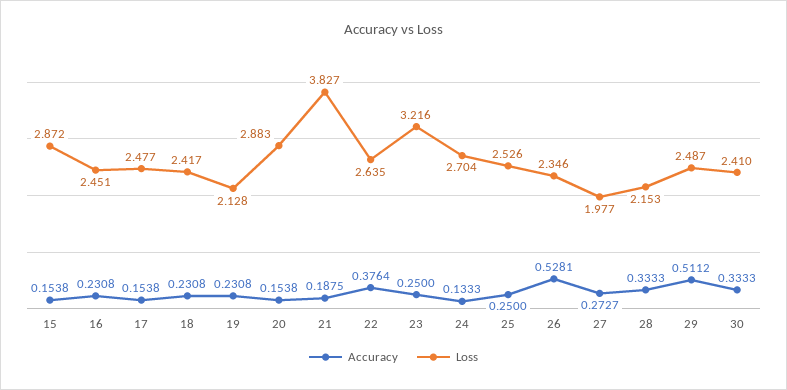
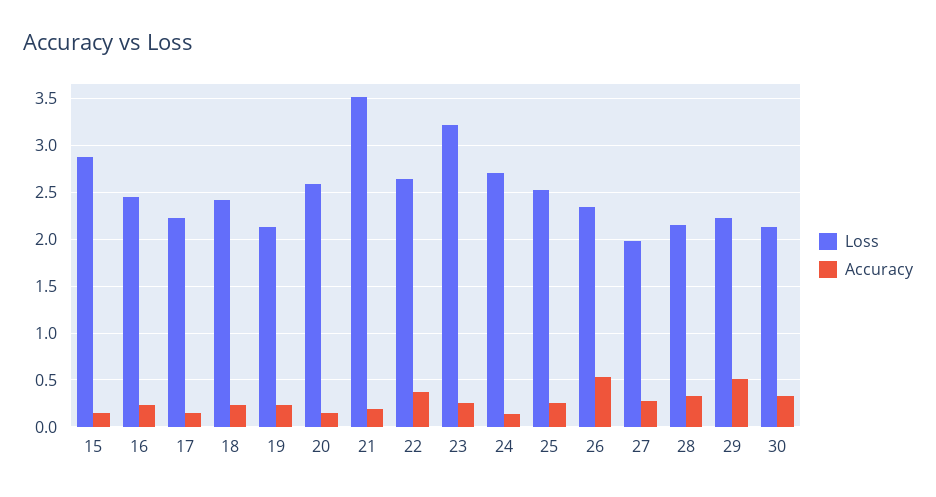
Loss, 17: 2.477 -> 2.2
Loss, 20: 2.883 -> 2.6
Loss, 21: 3.827 -> 3.5
Loss, 29: 2.487 -> 2.2
Loss, 30: 2.41 -> 2.1

